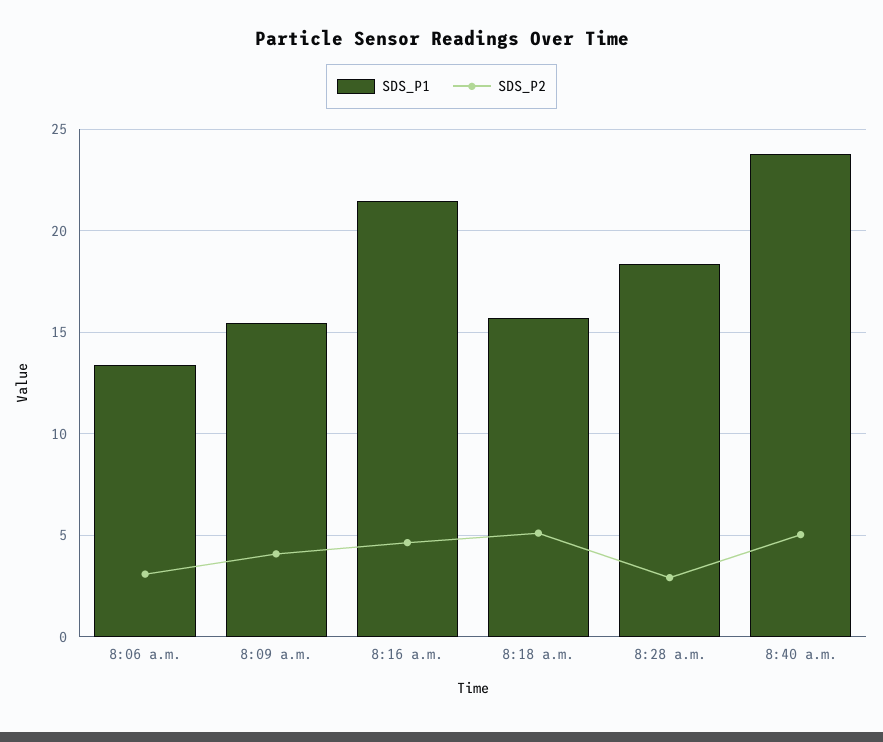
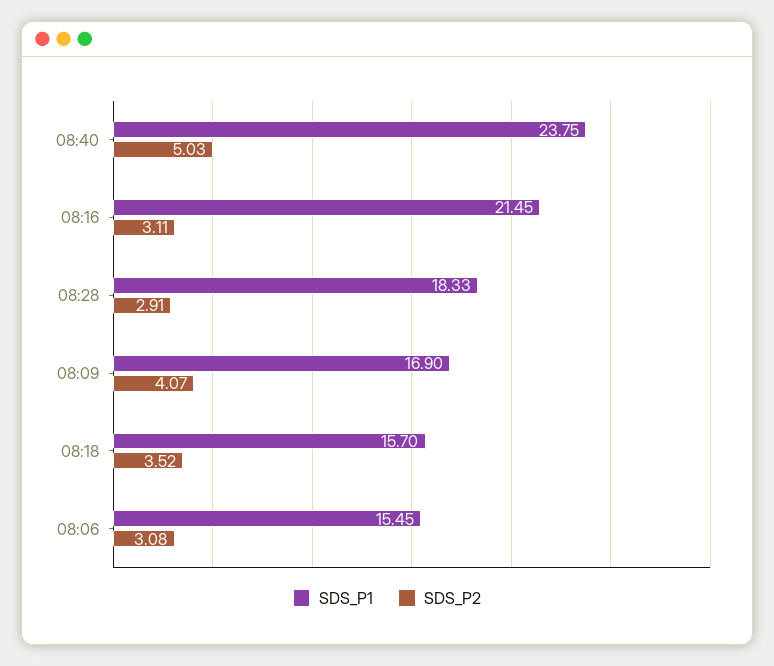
SDS_P1, 8:06 a.m.: 13.5 -> 15.45
SDS_P1, 8:09 a.m.: 15.5 -> 16.9
SDS_P2, 8:16 a.m.: 4.5 -> 3.11
SDS_P2, 8:18 a.m.: 5 -> 3.52

